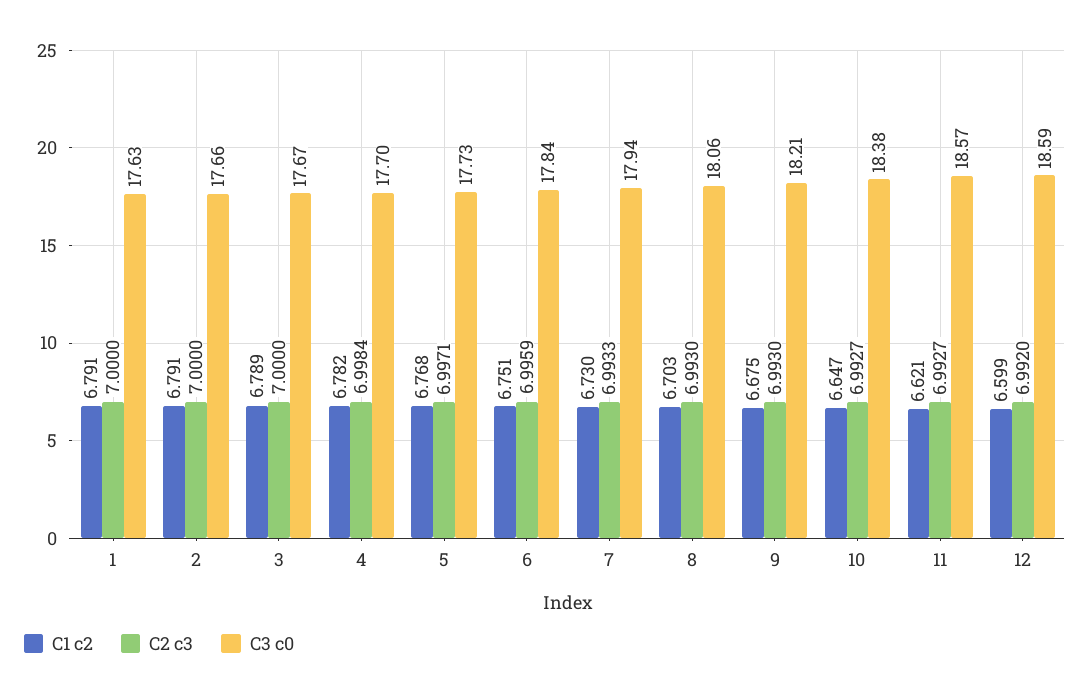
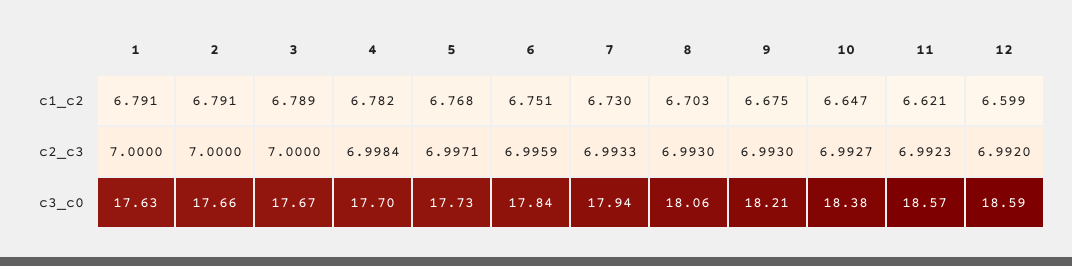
C2 c3, 11: 6.9927 -> 6.9923

